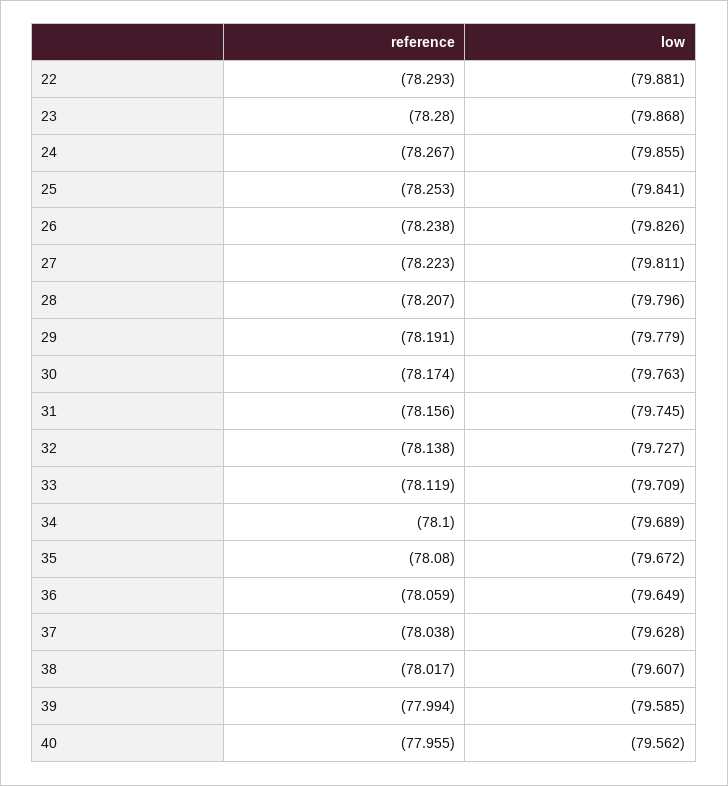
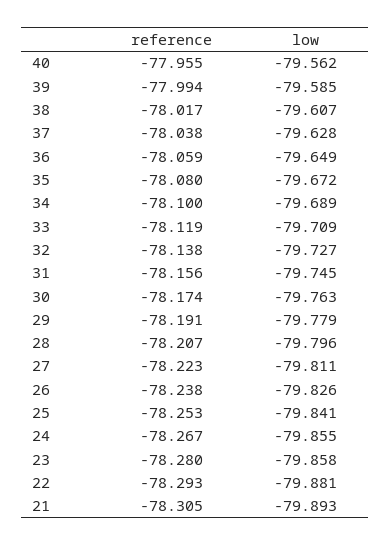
low, 23: -79.868 -> -79.858
reference, 21: none -> -78.305
low, 21: none -> -79.893

